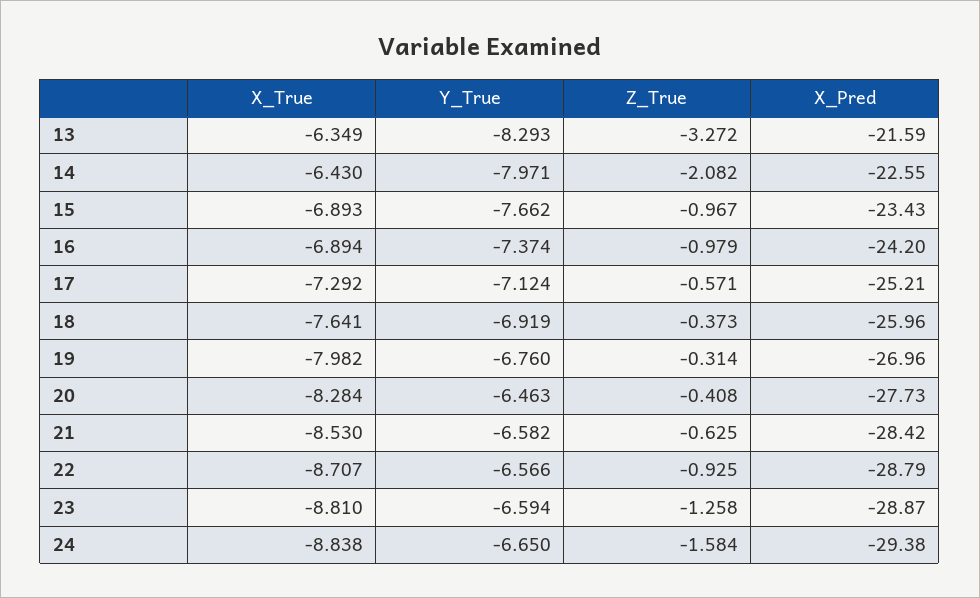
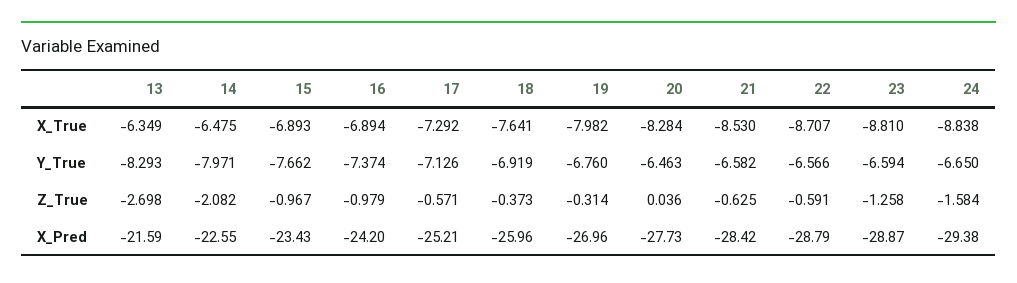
Z_True, 13: -3.272 -> -2.698
X_True, 14: -6.43 -> -6.475
Y_True, 17: -7.124 -> -7.126
Z_True, 20: -0.408 -> 0.036
Z_True, 22: -0.925 -> -0.591

